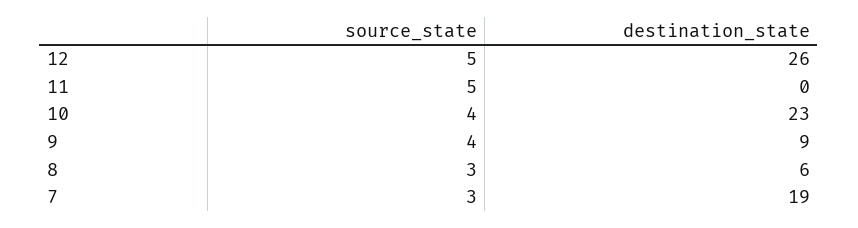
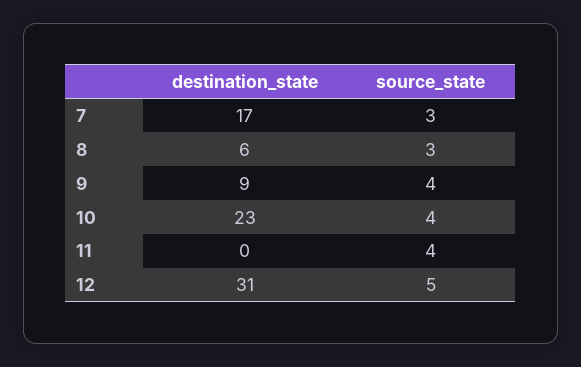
destination_state, 12: 26 -> 31
source_state, 11: 5 -> 4
destination_state, 7: 19 -> 17

